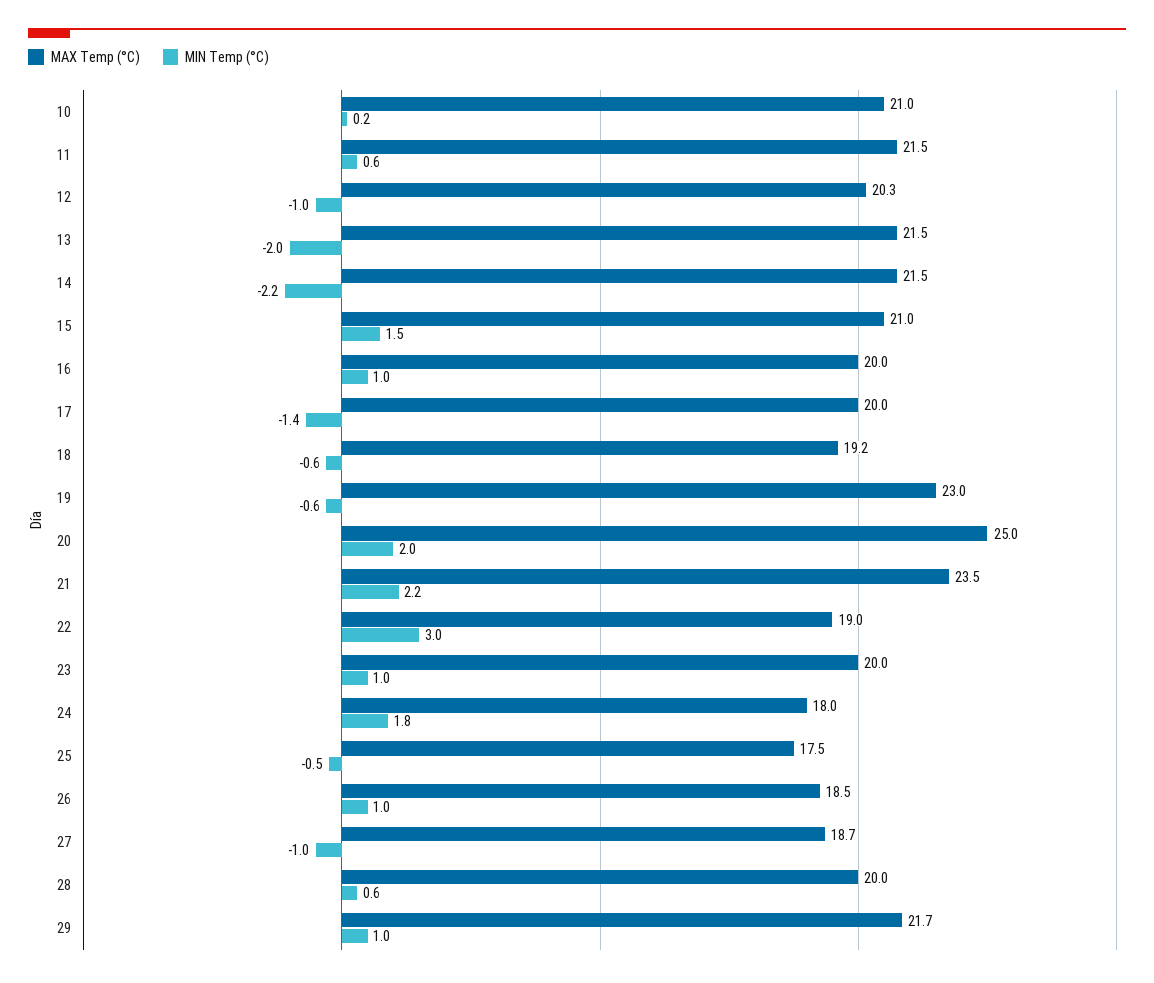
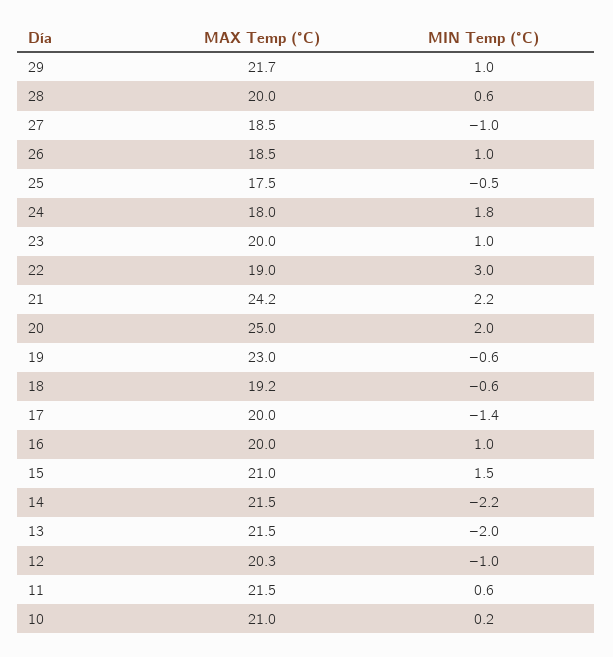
MAX Temp (°C), 21: 23.5 -> 24.2
MAX Temp (°C), 27: 18.7 -> 18.5

